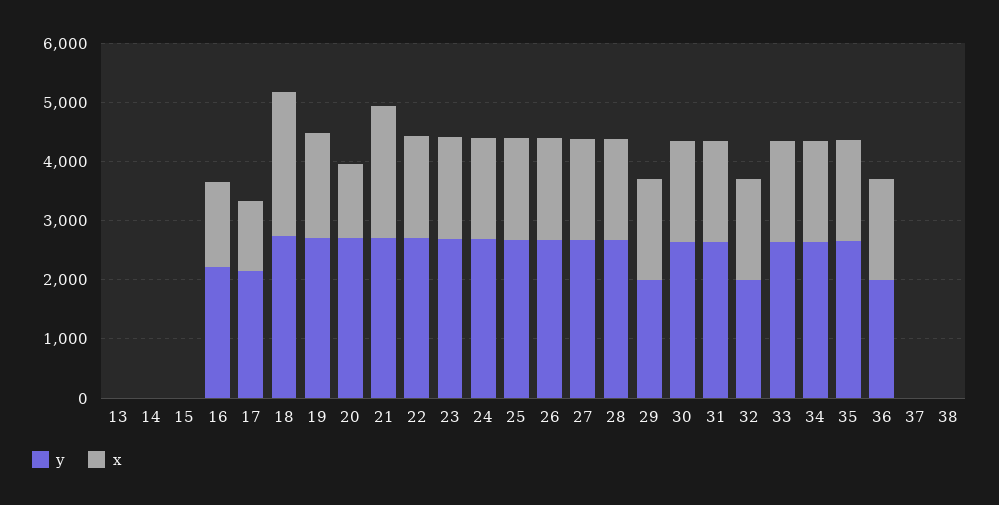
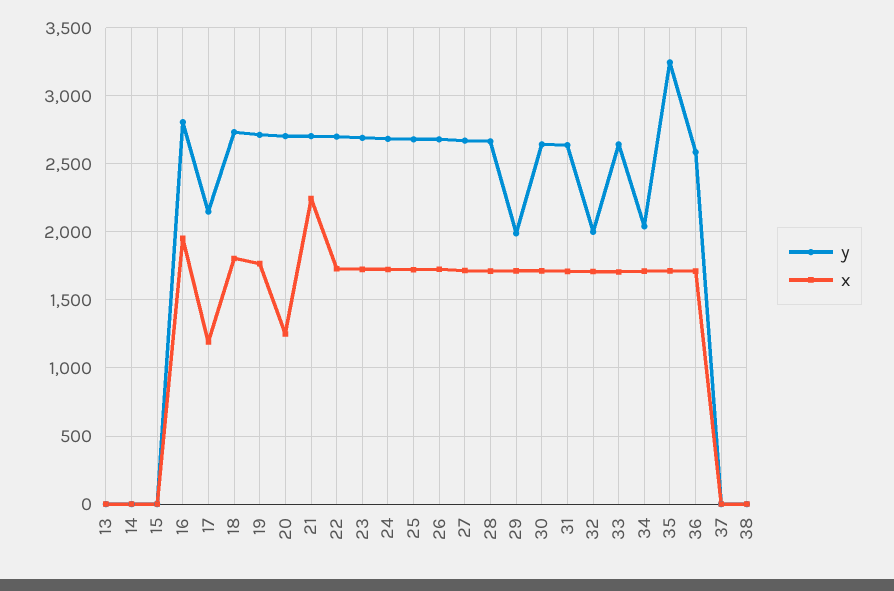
y, 16: 2200 -> 2800
x, 16: 1400 -> 1950
x, 18: 2400 -> 1800
y, 34: 2600 -> 2050
y, 35: 2600 -> 3250
y, 36: 2000 -> 2600

